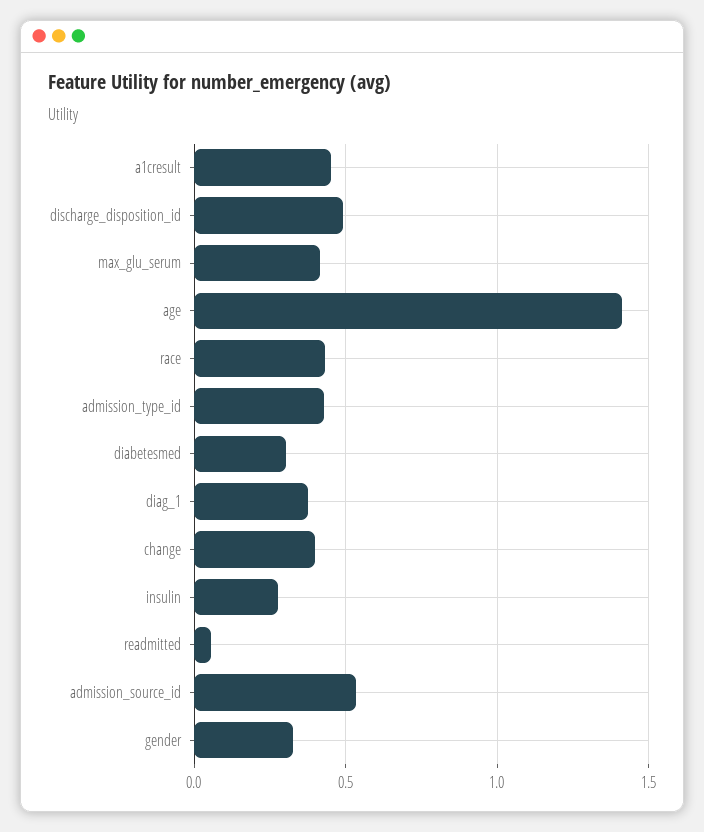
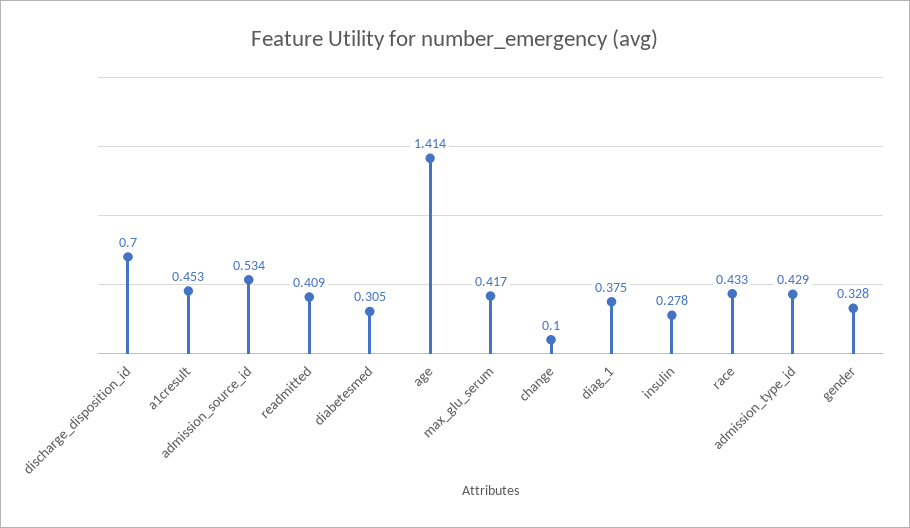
discharge_disposition_id: 0.5 -> 0.7
change: 0.4 -> 0.1
readmitted: 0.05 -> 0.409

